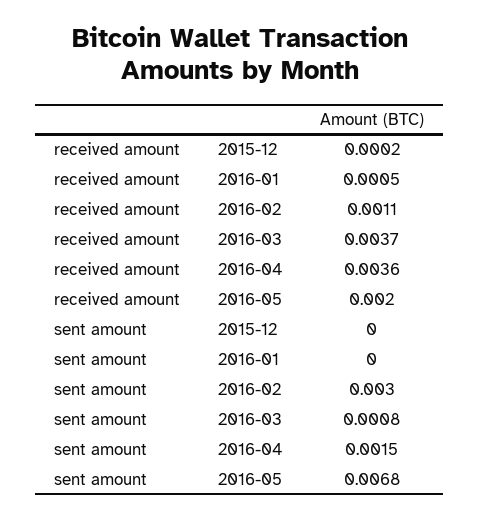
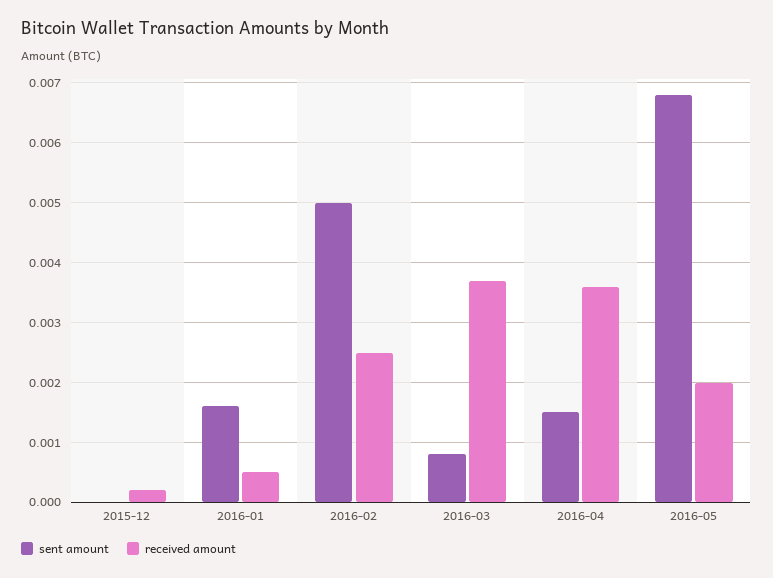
received amount, 2016-02: 0.0011 -> 0.0025
sent amount, 2016-01: 0 -> 0.0015
sent amount, 2016-02: 0.003 -> 0.005

